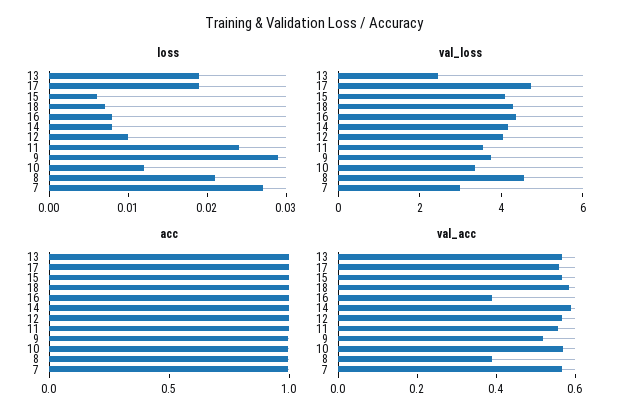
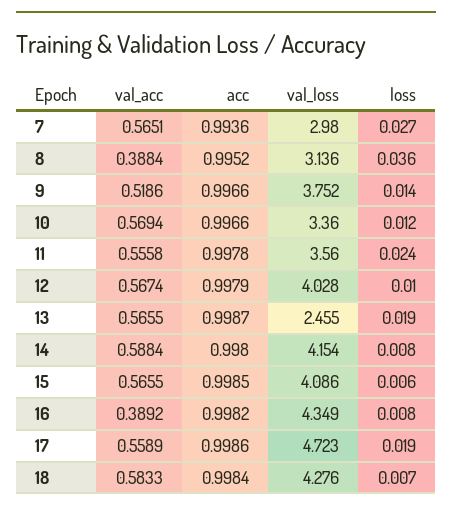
loss, 9: 0.03 -> 0.014
loss, 8: 0.02 -> 0.036
val_loss, 8: 4.5 -> 3.136

